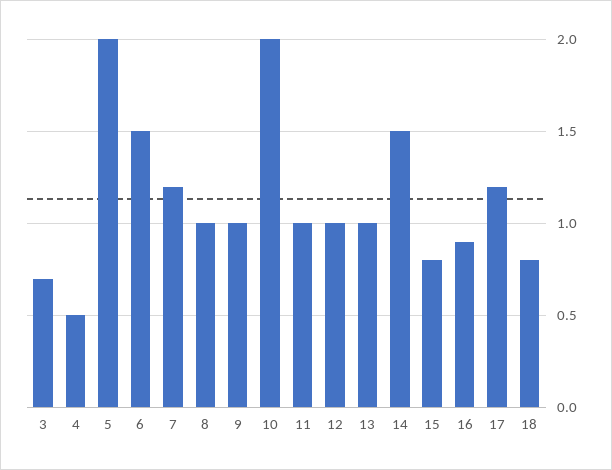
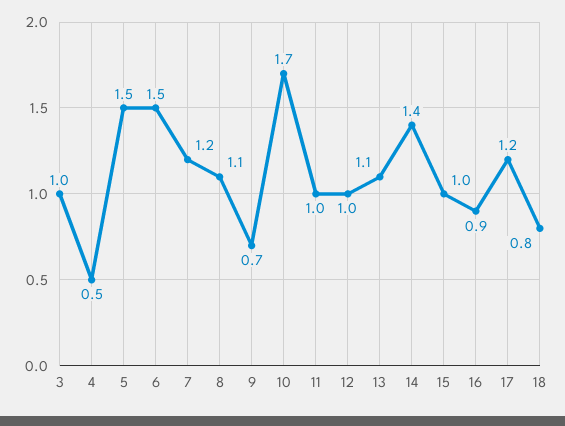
3: 0.7 -> 1
5: 2 -> 1.5
8: 1 -> 1.1
9: 1 -> 0.7
10: 2 -> 1.7
13: 1 -> 1.1
14: 1.5 -> 1.4
15: 0.8 -> 1

